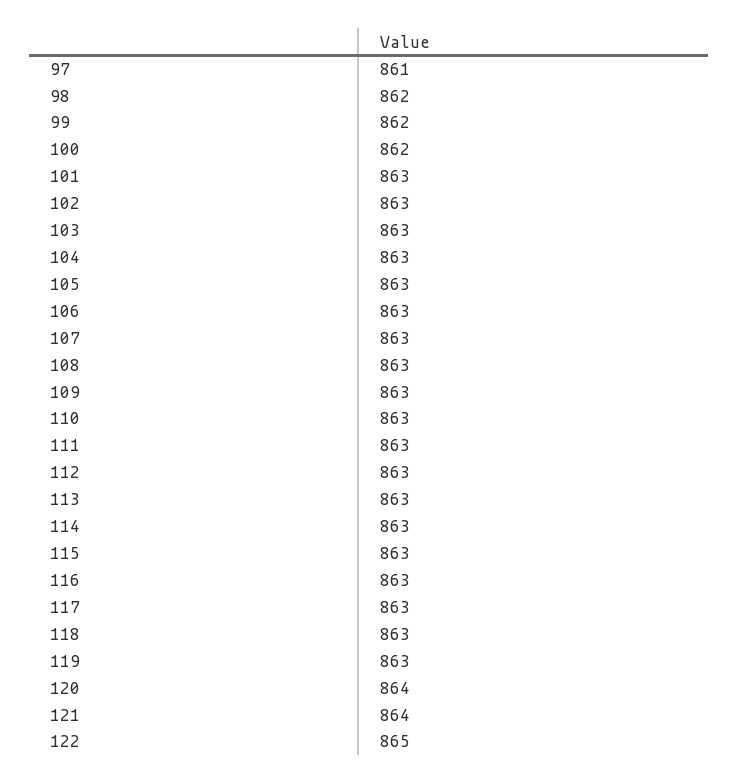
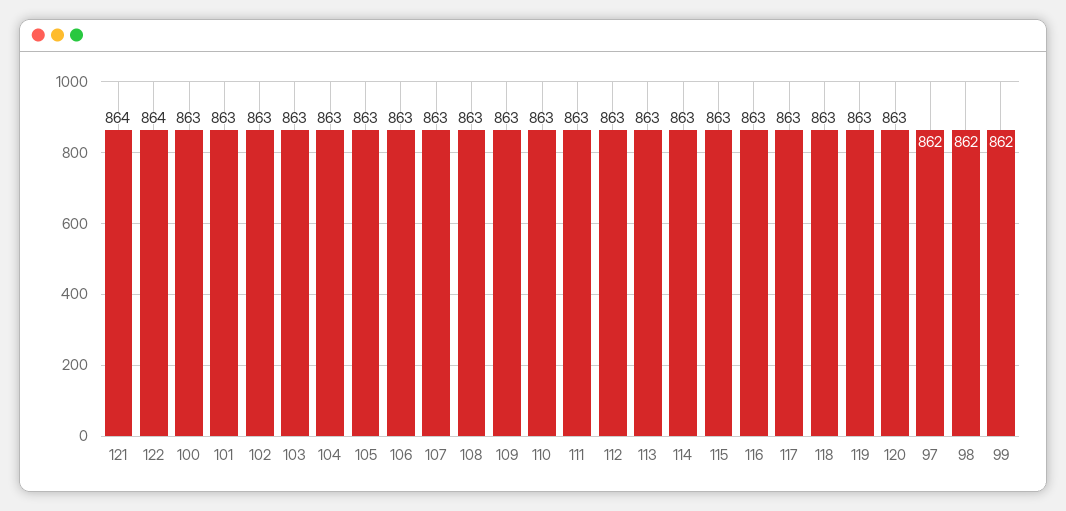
97: 861 -> 862
100: 862 -> 863
120: 864 -> 863
122: 865 -> 864

